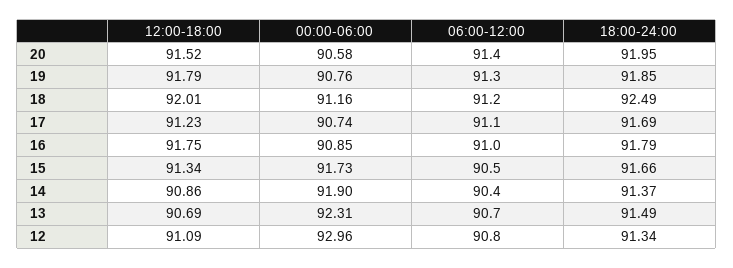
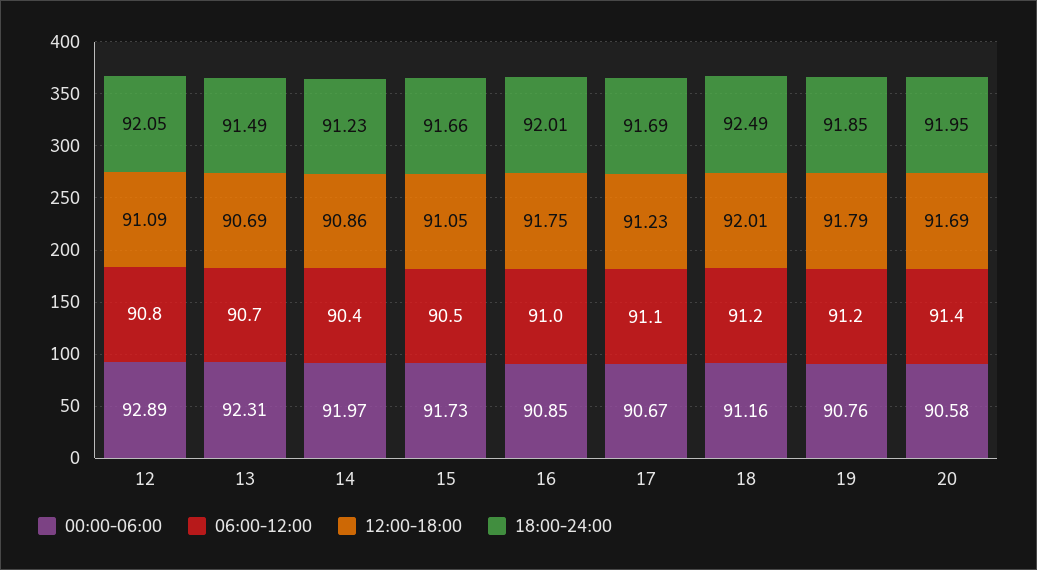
12:00-18:00, 20: 91.52 -> 91.69
06:00-12:00, 19: 91.3 -> 91.2
00:00-06:00, 17: 90.74 -> 90.67
18:00-24:00, 16: 91.79 -> 92.01
12:00-18:00, 15: 91.34 -> 91.05
00:00-06:00, 14: 91.9 -> 91.97
18:00-24:00, 14: 91.37 -> 91.23
00:00-06:00, 12: 92.96 -> 92.89
18:00-24:00, 12: 91.34 -> 92.05

